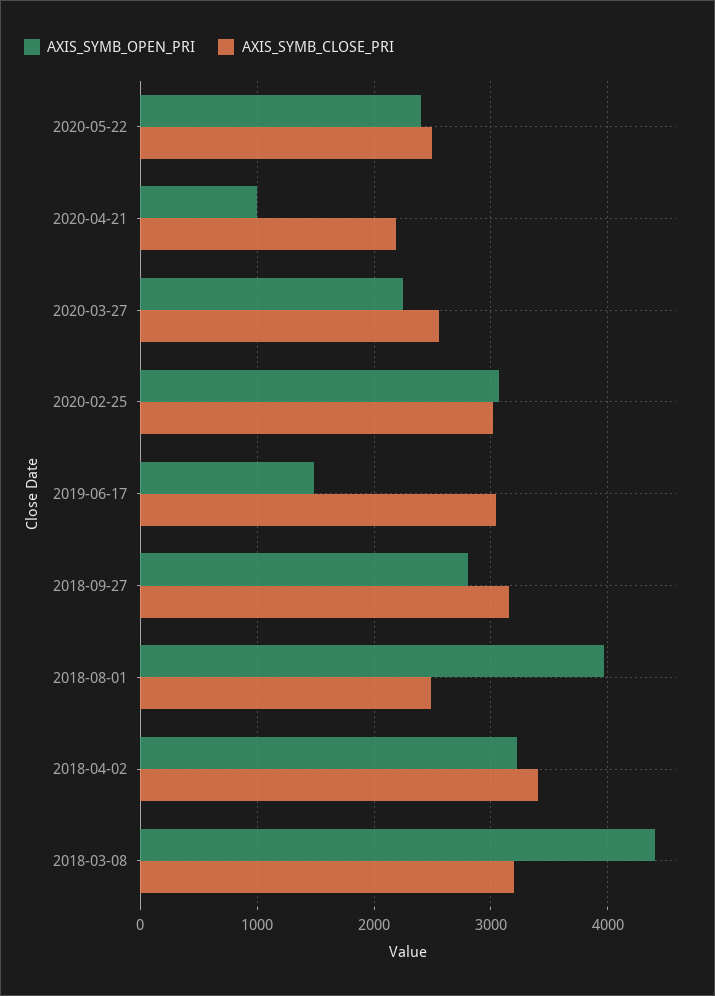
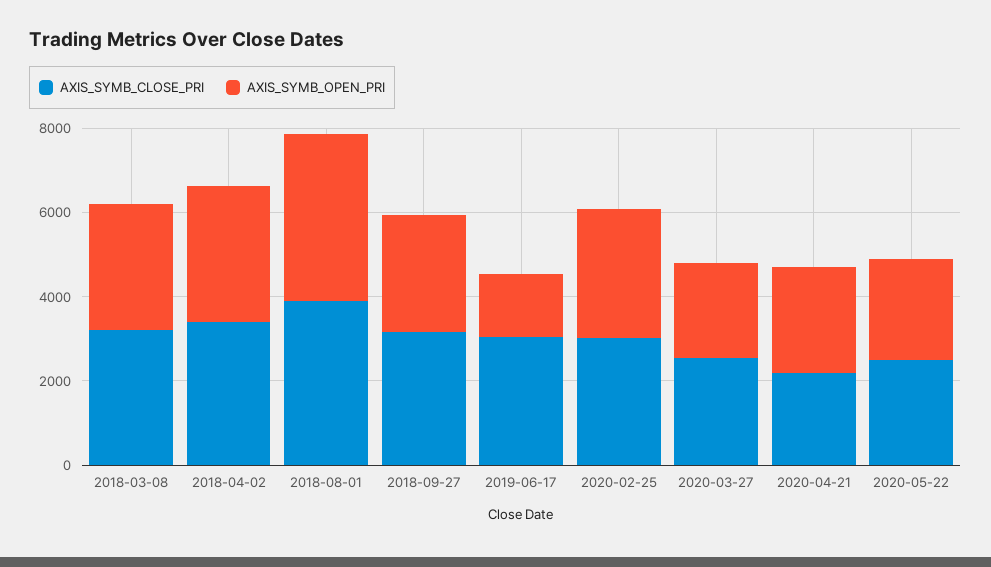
AXIS_SYMB_OPEN_PRI, 2020-04-21: 1000 -> 2500
AXIS_SYMB_CLOSE_PRI, 2018-08-01: 2500 -> 4000
AXIS_SYMB_OPEN_PRI, 2018-03-08: 4400 -> 3000

